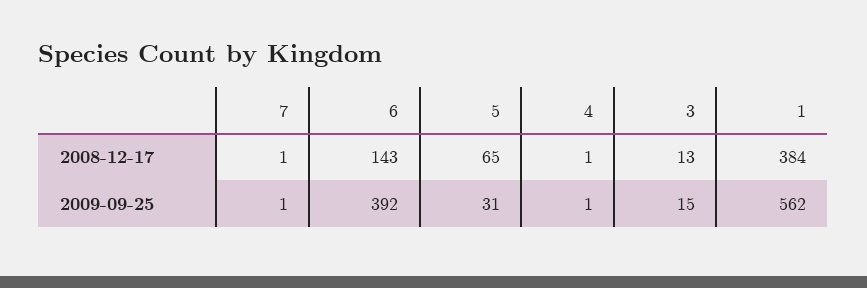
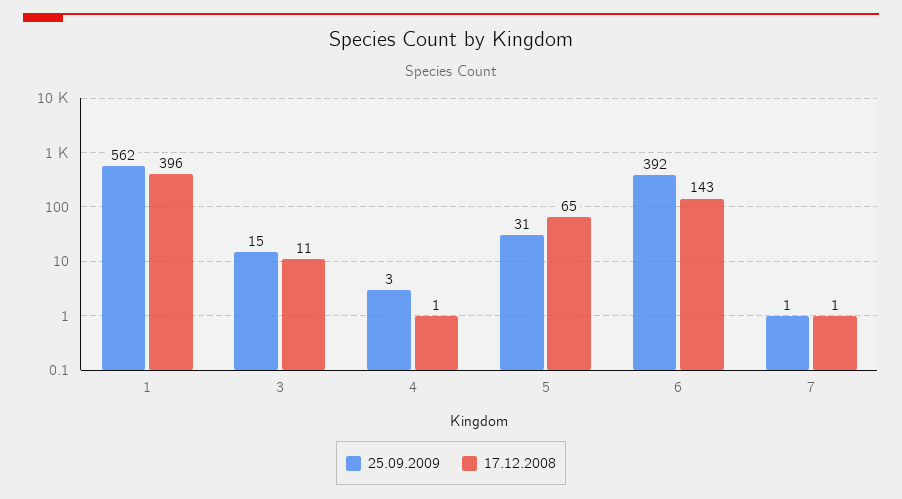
2008-12-17, 3: 13 -> 11
2008-12-17, 1: 384 -> 396
2009-09-25, 4: 1 -> 3

